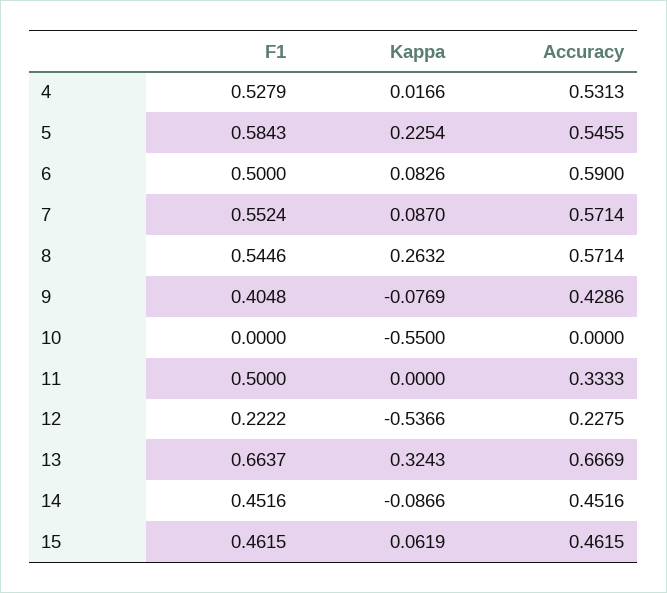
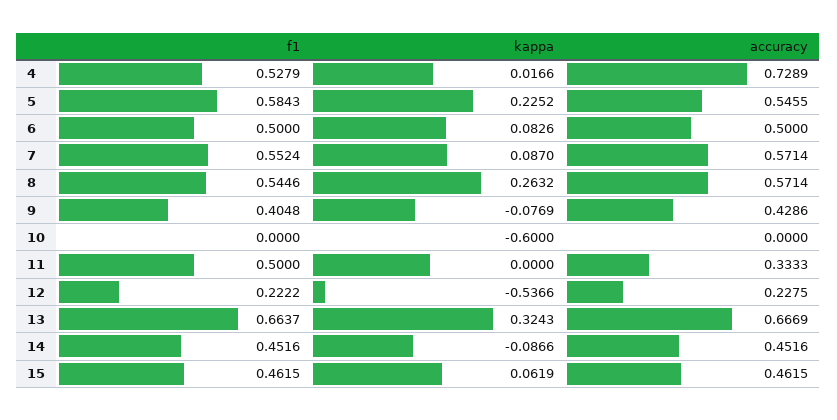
Accuracy, 4: 0.5313 -> 0.7289
Kappa, 5: 0.2254 -> 0.2252
Accuracy, 6: 0.59 -> 0.5
Kappa, 10: -0.55 -> -0.6

